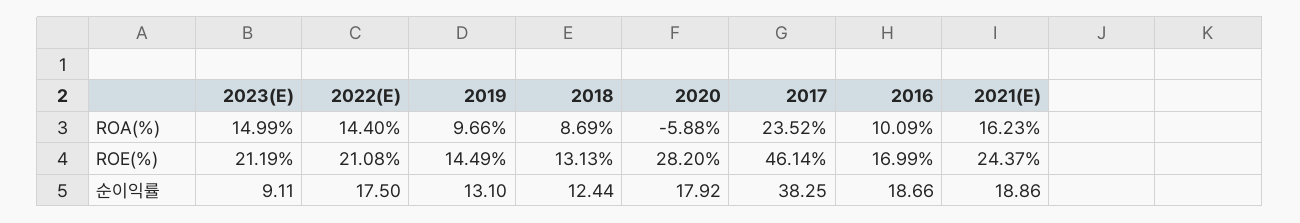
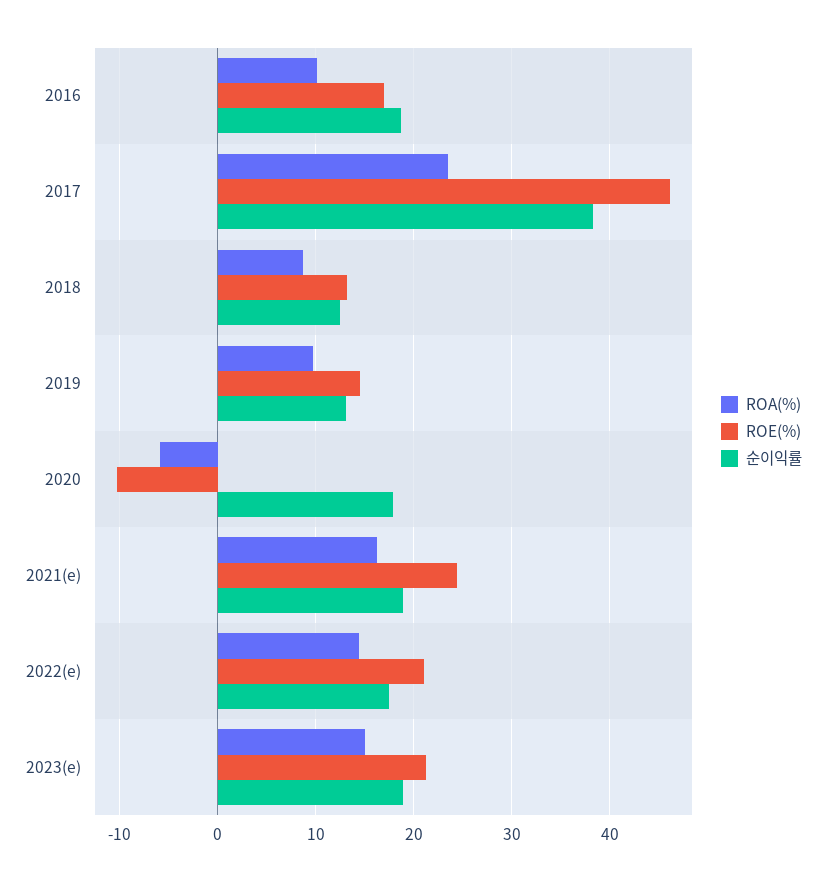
ROE(%), 2020: 28.2 -> -10
순이익률, 2023(E): 9.11 -> 19

